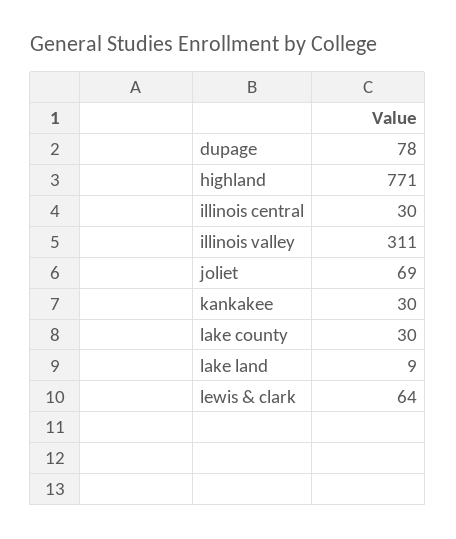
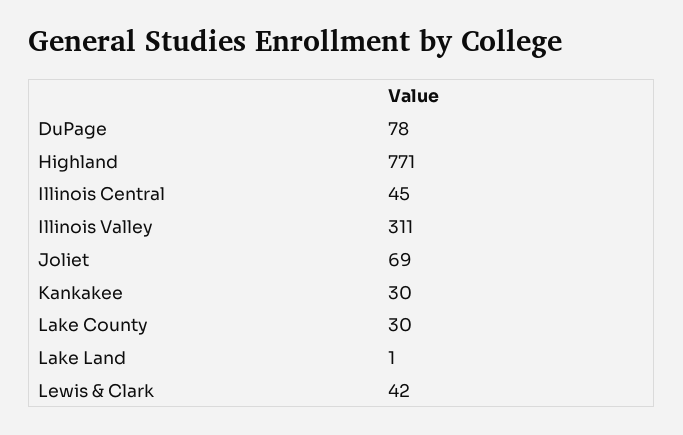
illinois central: 30 -> 45
lake land: 9 -> 1
lewis & clark: 64 -> 42

